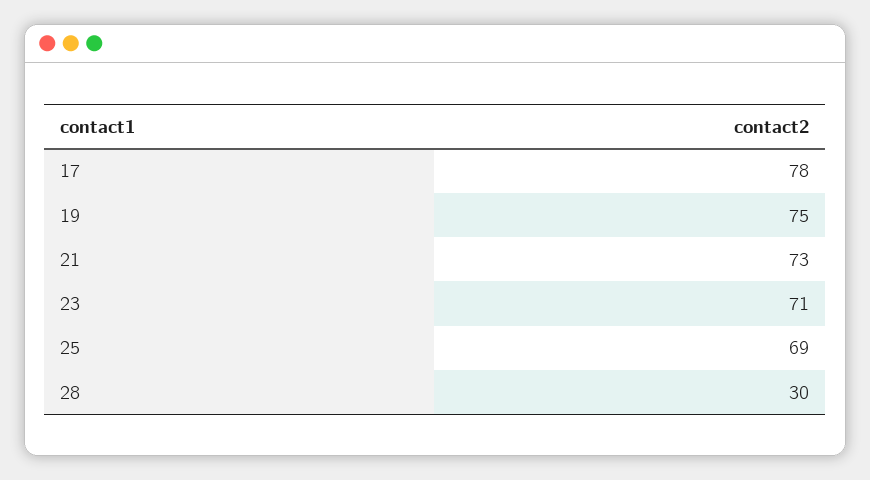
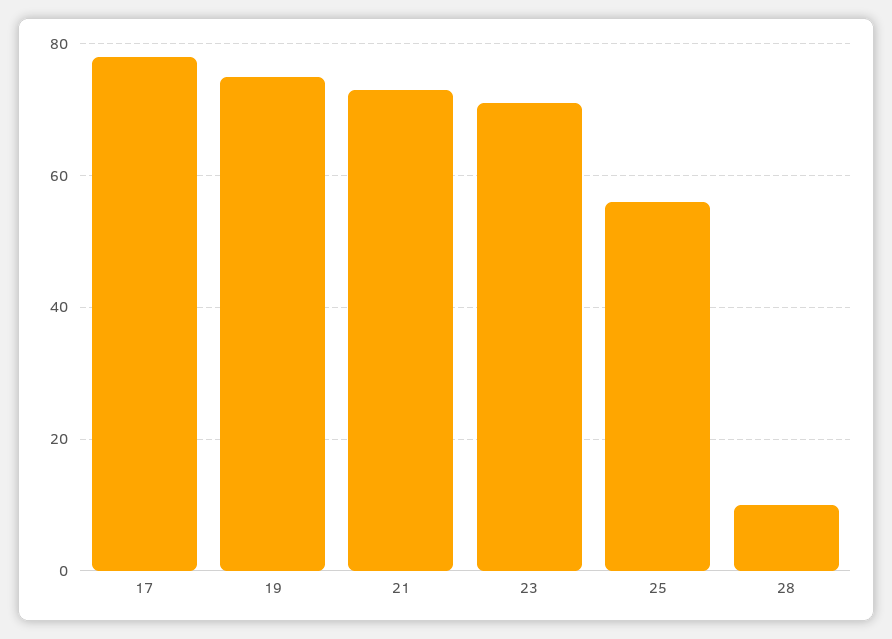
25: 69 -> 55
28: 30 -> 10

